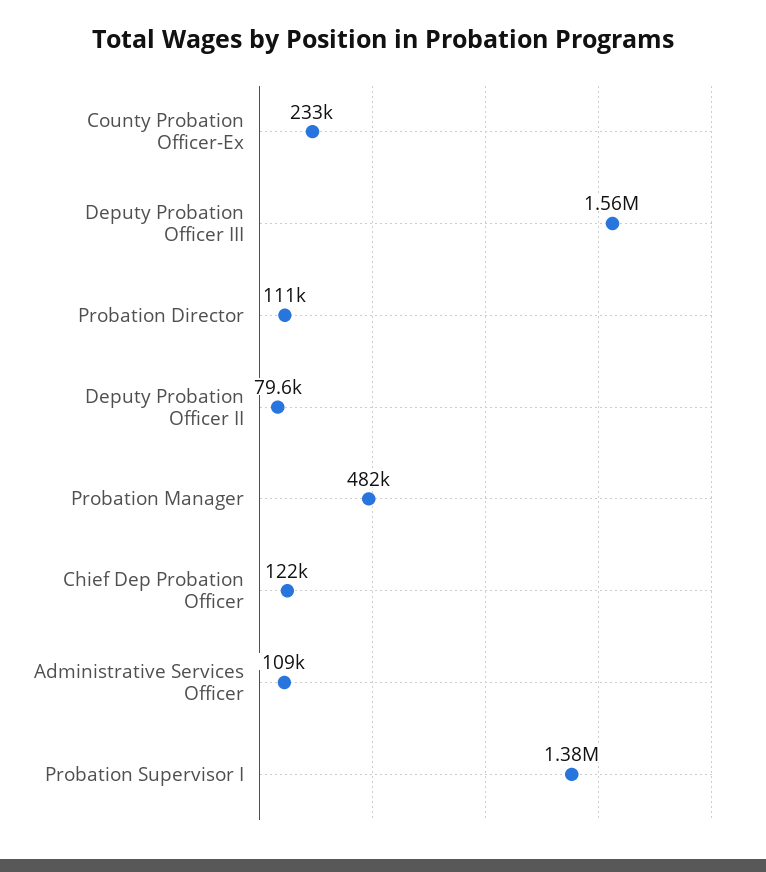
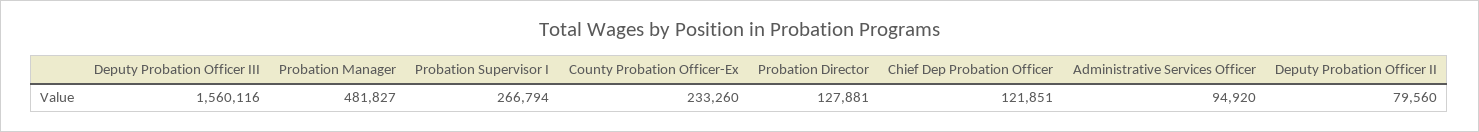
Probation Director: 111000 -> 127881
Administrative Services Officer: 109000 -> 94920
Probation Supervisor I: 1380000 -> 266794

